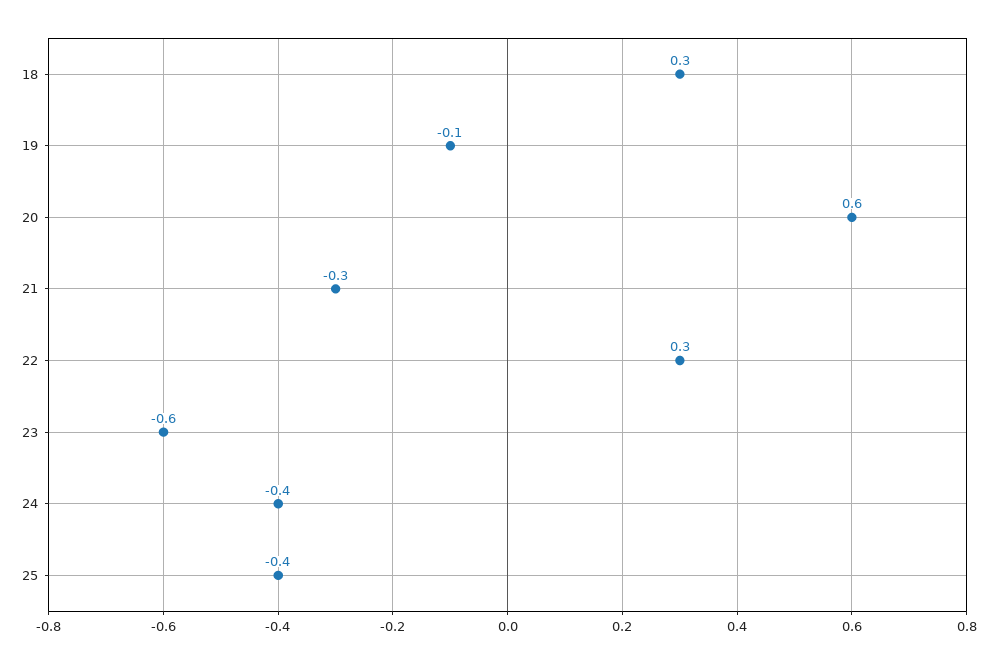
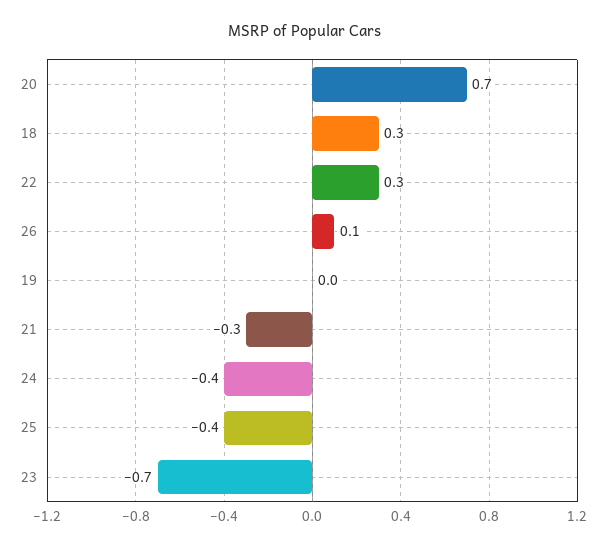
19: -0.1 -> 0
20: 0.6 -> 0.7
23: -0.6 -> -0.7
26: none -> 0.1

